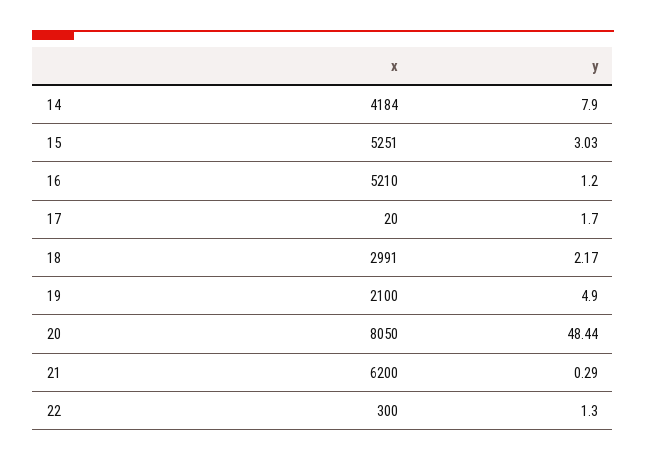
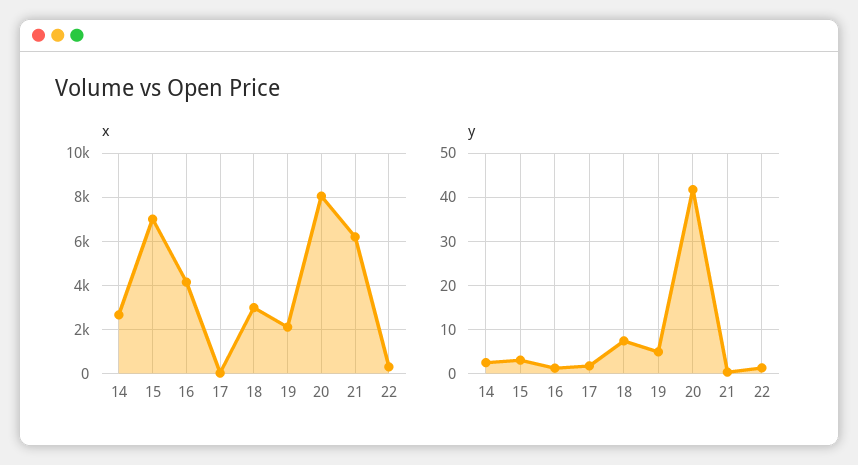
x, 14: 4184 -> 2500
y, 14: 7.9 -> 2
x, 15: 5251 -> 7000
x, 16: 5210 -> 4000
y, 18: 2.17 -> 8
y, 20: 48.44 -> 42

